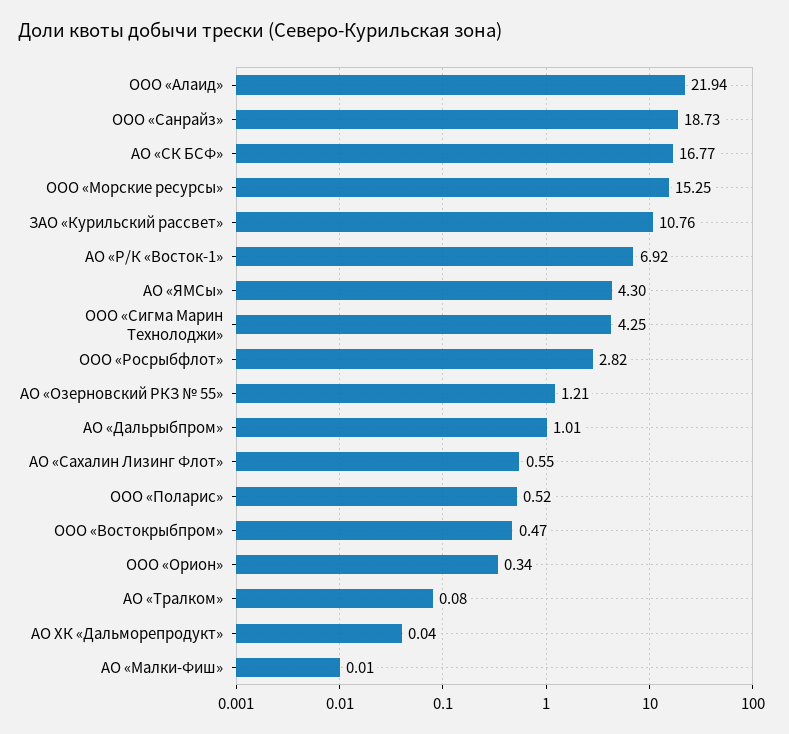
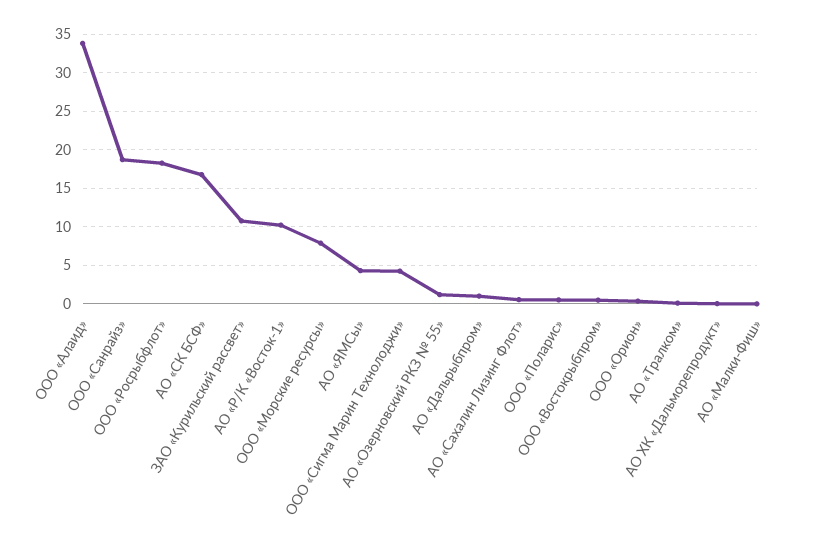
ООО «Алаид»: 21.94 -> 34
ООО «Морские ресурсы»: 15.25 -> 8
АО «Р/К «Восток-1»: 6.92 -> 10
ООО «Росрыбфлот»: 2.82 -> 18

